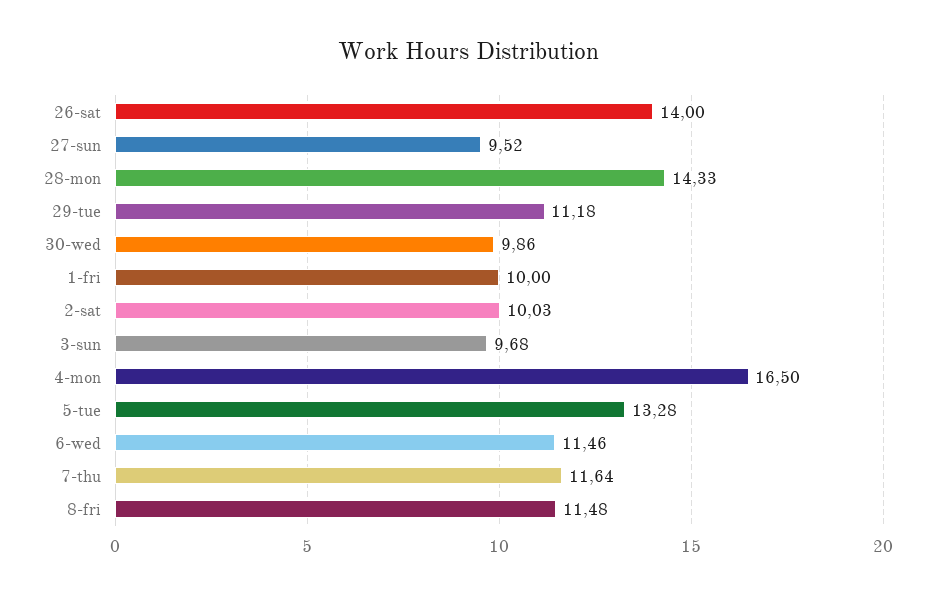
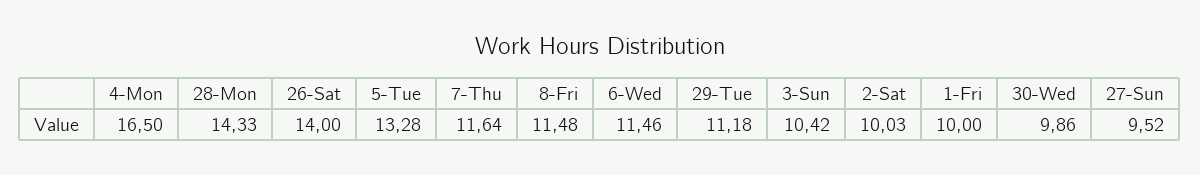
3-sun: 9.68 -> 10.42

